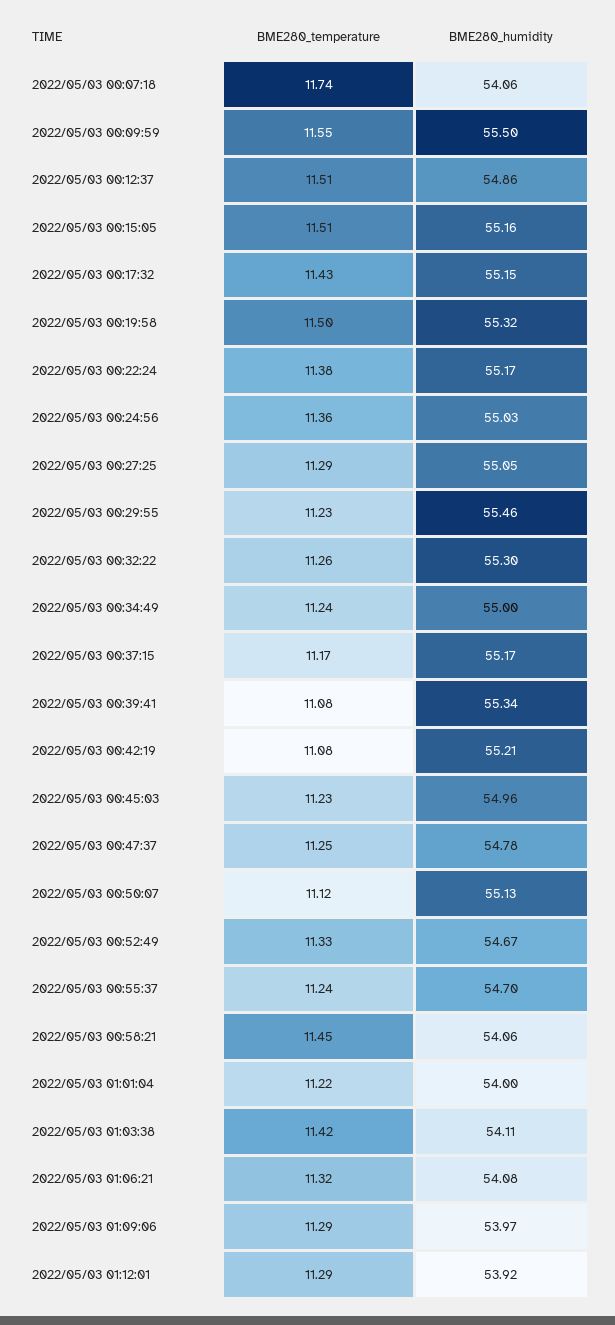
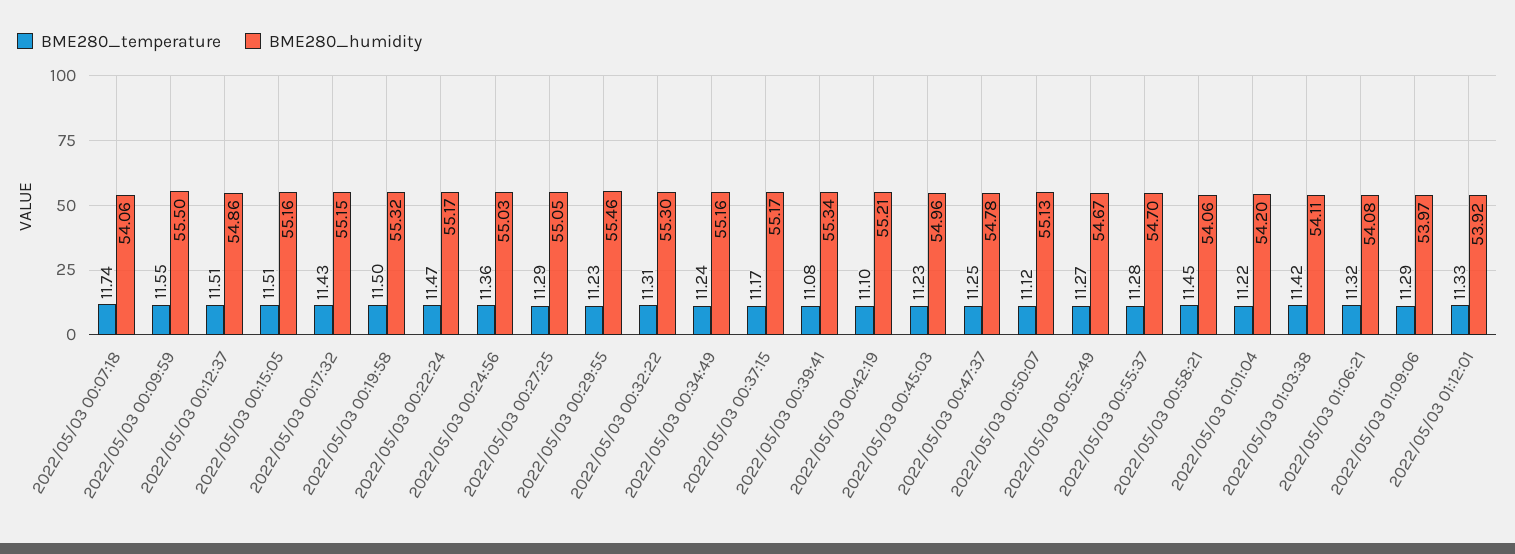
BME280_temperature, 2022/05/03 00:22:24: 11.38 -> 11.47
BME280_temperature, 2022/05/03 00:32:22: 11.26 -> 11.31
BME280_humidity, 2022/05/03 00:34:49: 55 -> 55.16
BME280_temperature, 2022/05/03 00:42:19: 11.08 -> 11.1
BME280_temperature, 2022/05/03 00:52:49: 11.33 -> 11.27
BME280_temperature, 2022/05/03 00:55:37: 11.24 -> 11.28
BME280_humidity, 2022/05/03 01:01:04: 54 -> 54.2
BME280_temperature, 2022/05/03 01:12:01: 11.29 -> 11.33

